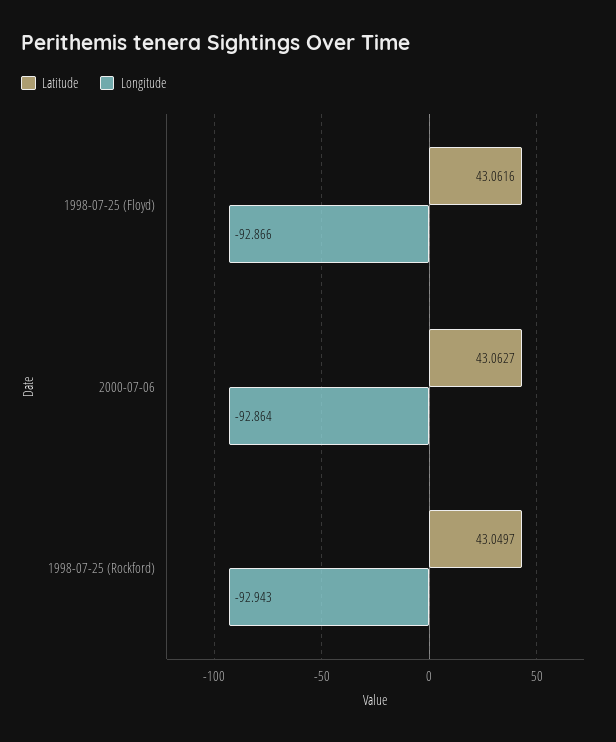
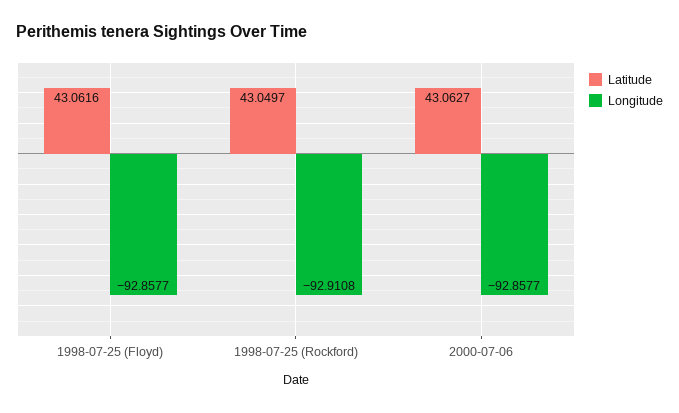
Longitude, 1998-07-25 (Floyd): -92.866 -> -92.8577
Longitude, 2000-07-06: -92.864 -> -92.8577
Longitude, 1998-07-25 (Rockford): -92.943 -> -92.9108

